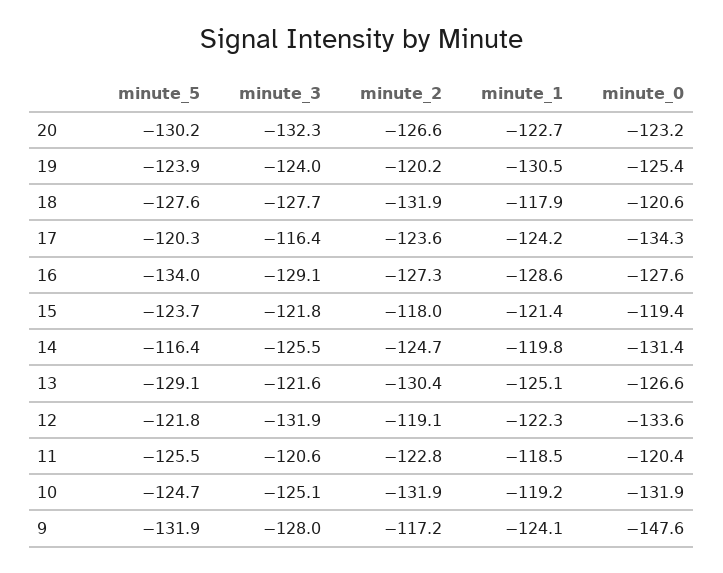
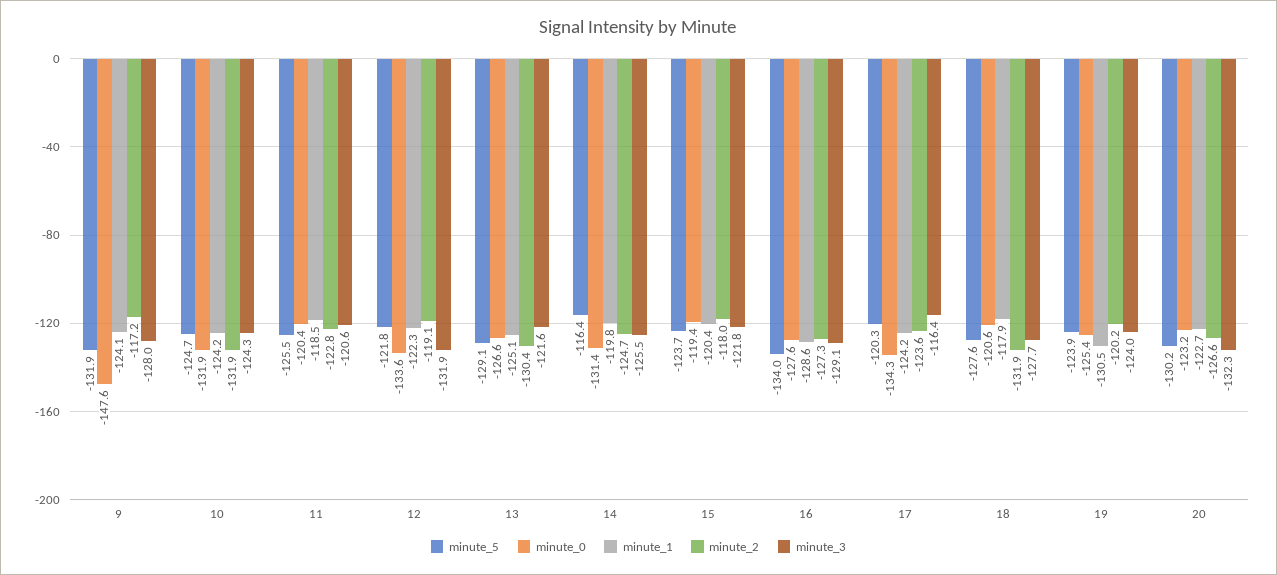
minute_1, 15: -121.4 -> -120.4
minute_3, 10: -125.1 -> -124.3
minute_1, 10: -119.2 -> -124.2

